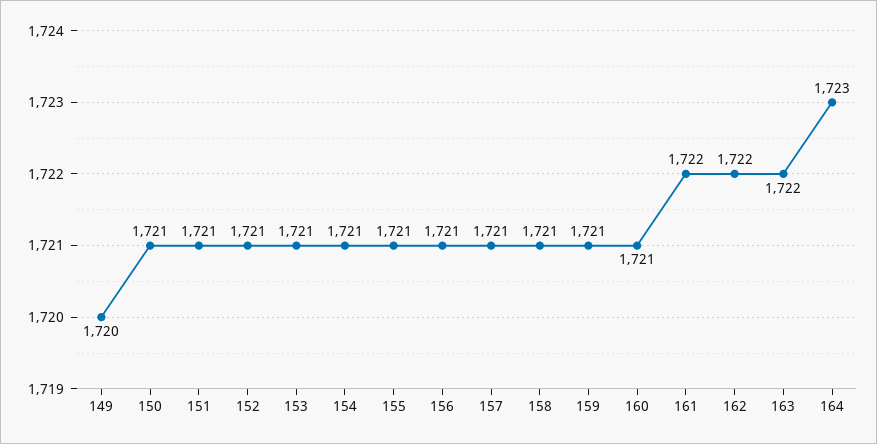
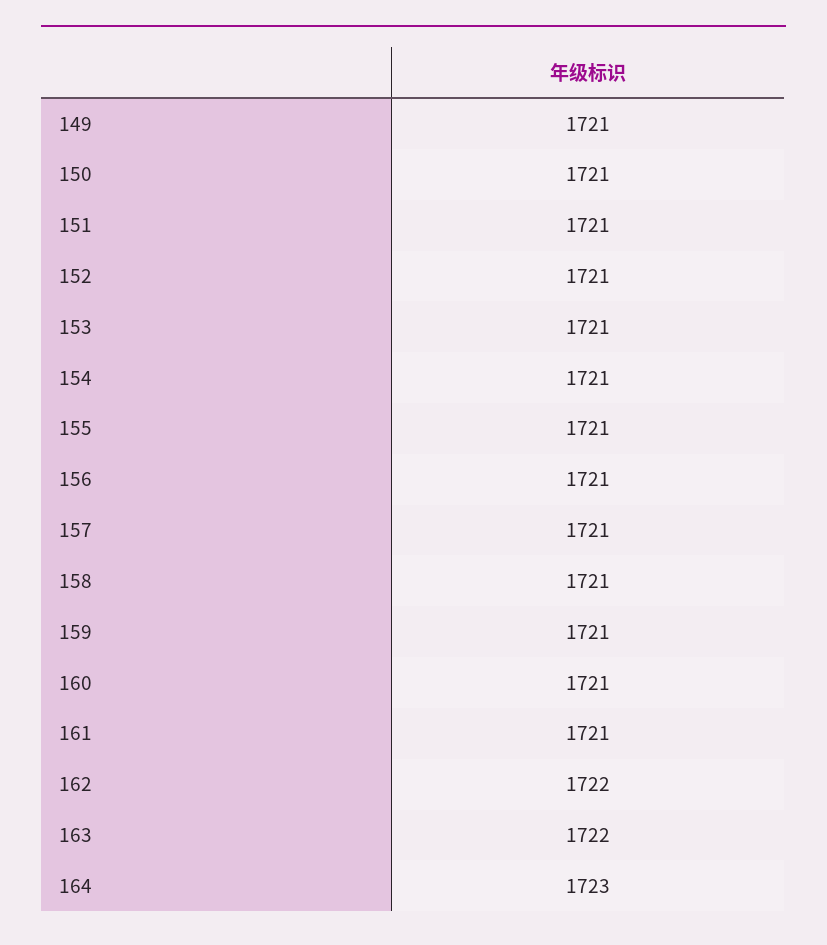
149: 1720 -> 1721
161: 1722 -> 1721

